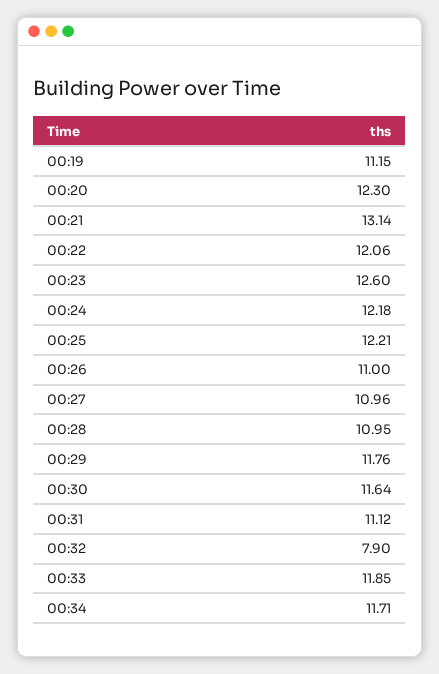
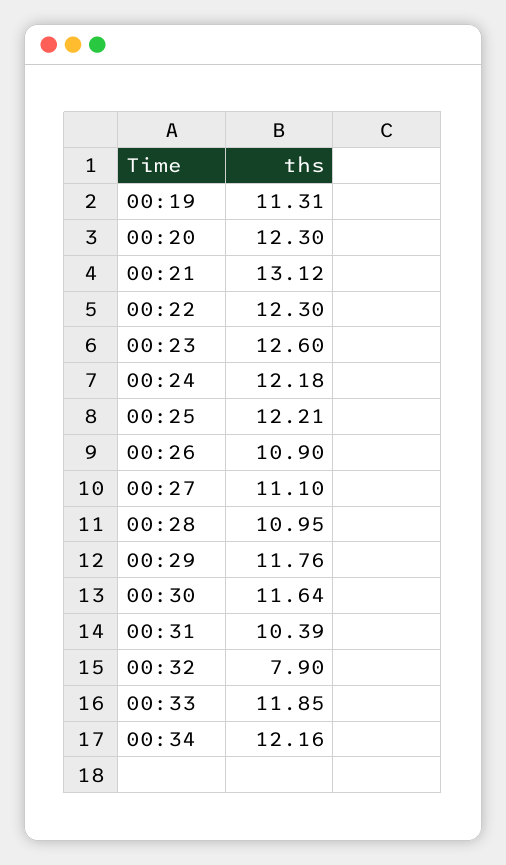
00:19: 11.15 -> 11.31
00:21: 13.14 -> 13.12
00:22: 12.06 -> 12.3
00:26: 11 -> 10.9
00:27: 10.96 -> 11.1
00:31: 11.12 -> 10.39
00:34: 11.71 -> 12.16

